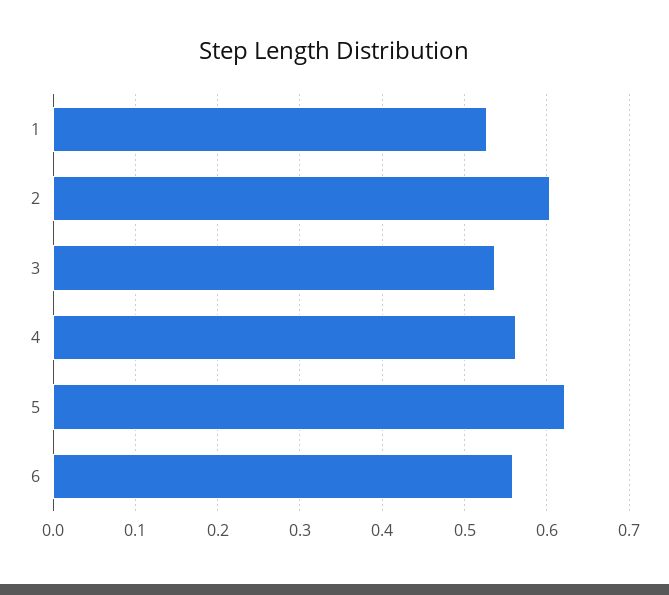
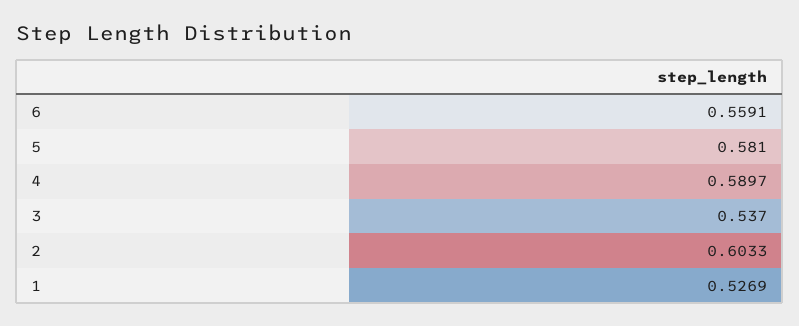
4: 0.56 -> 0.5897
5: 0.62 -> 0.581

